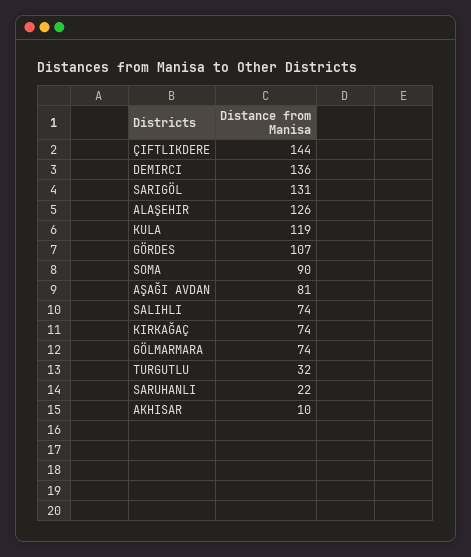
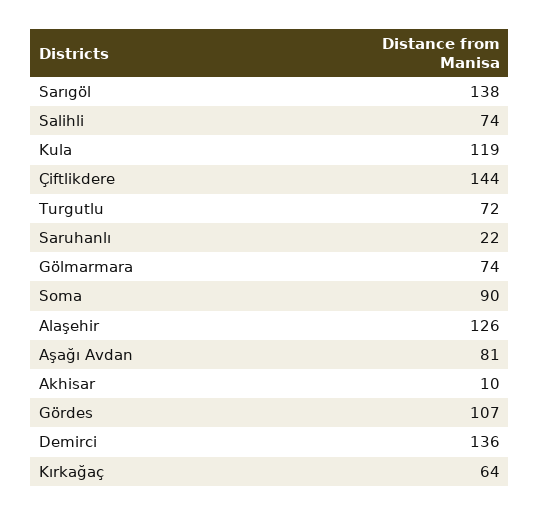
SARIGÖL: 131 -> 138
KIRKAĞAÇ: 74 -> 64
TURGUTLU: 32 -> 72

